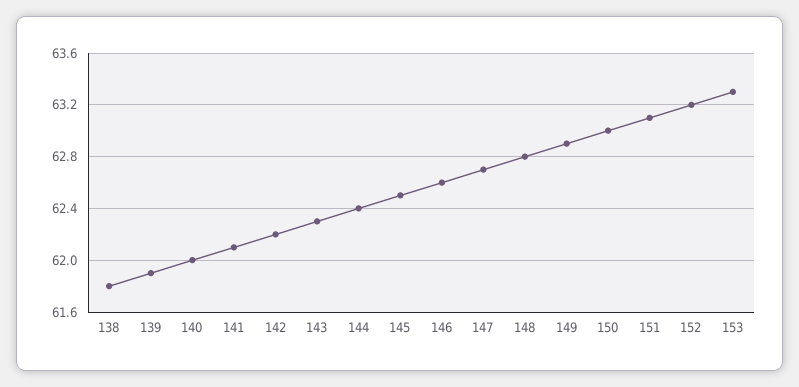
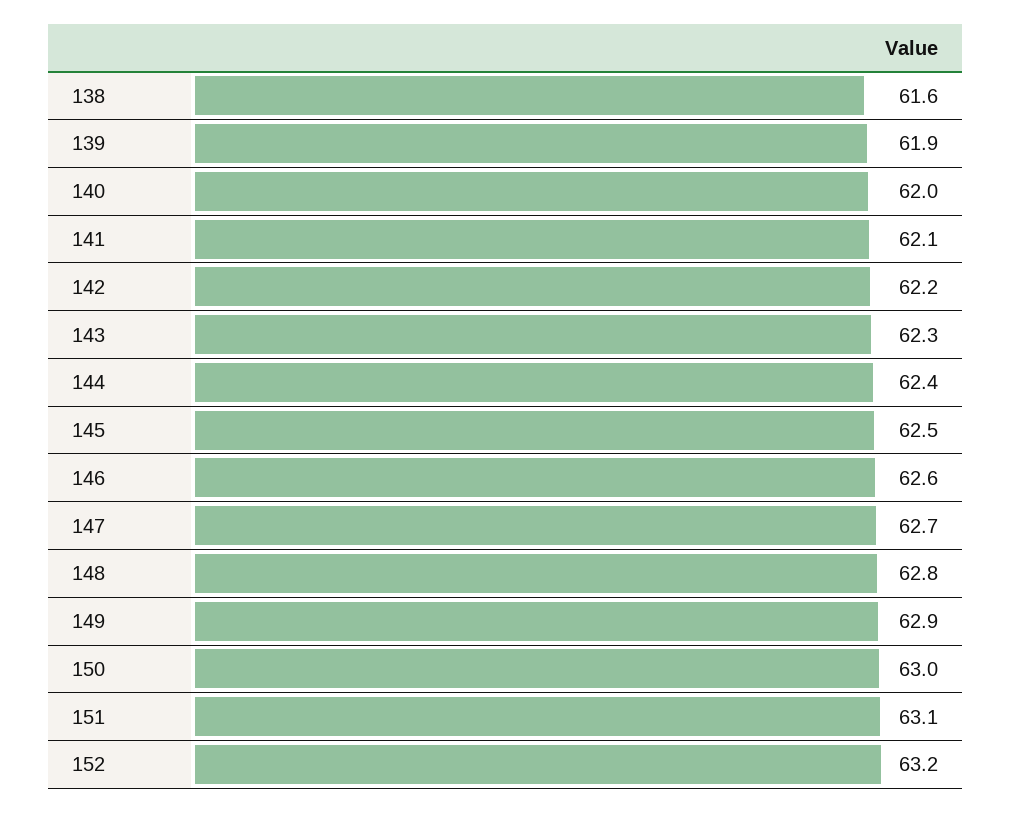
138: 61.8 -> 61.6
153: 63.3 -> none

